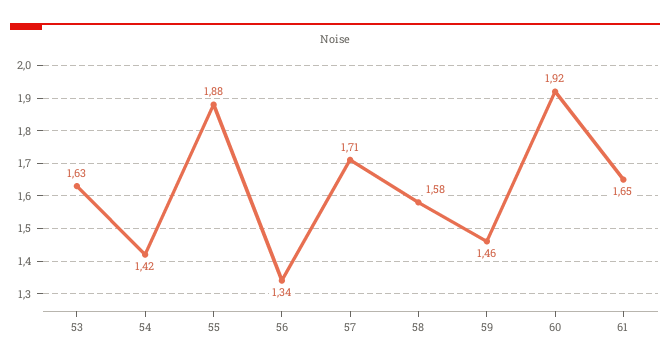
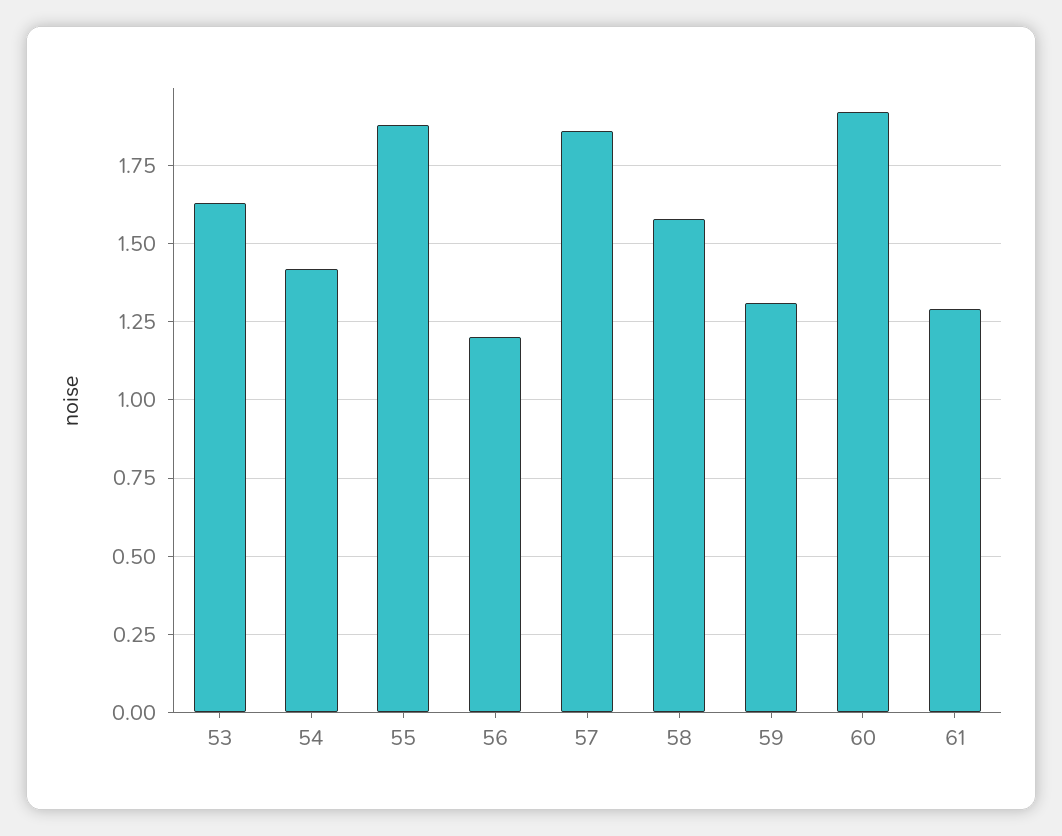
56: 1.34 -> 1.2
57: 1.71 -> 1.85
59: 1.46 -> 1.3
61: 1.65 -> 1.3

